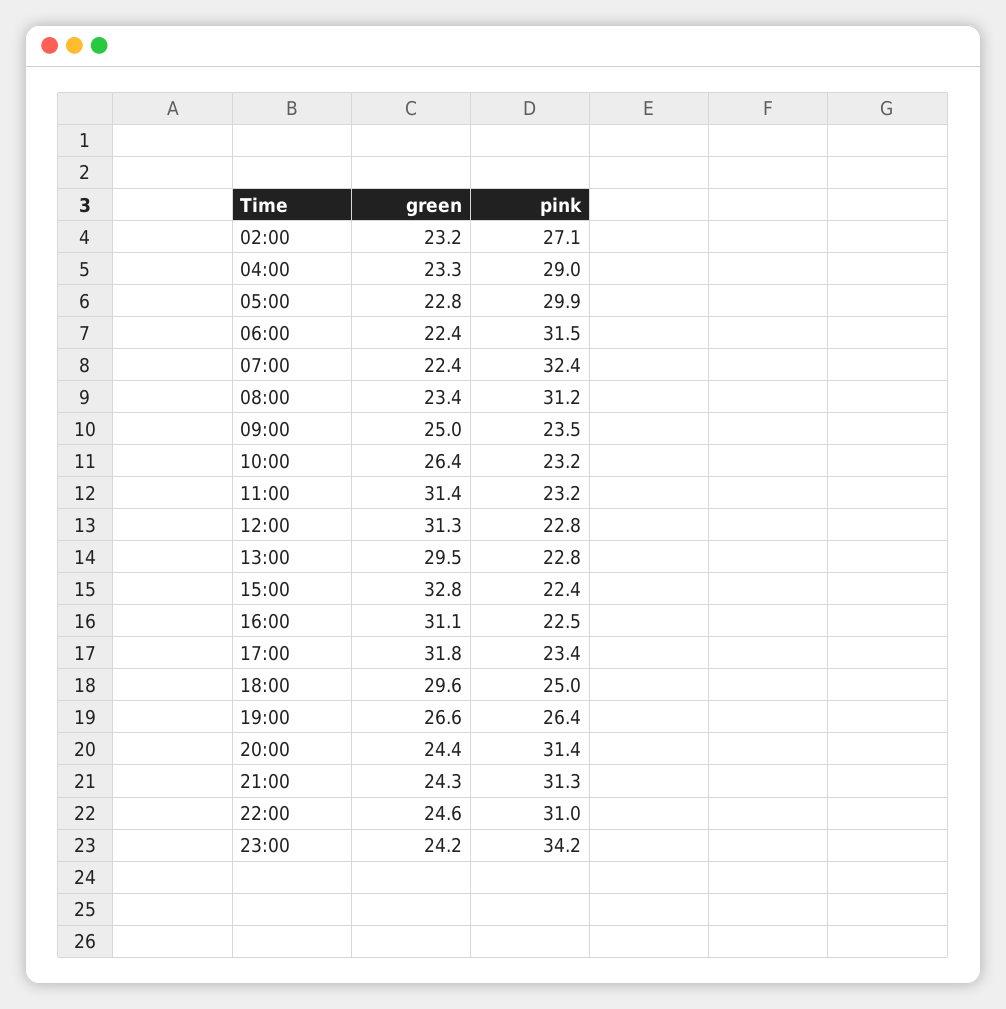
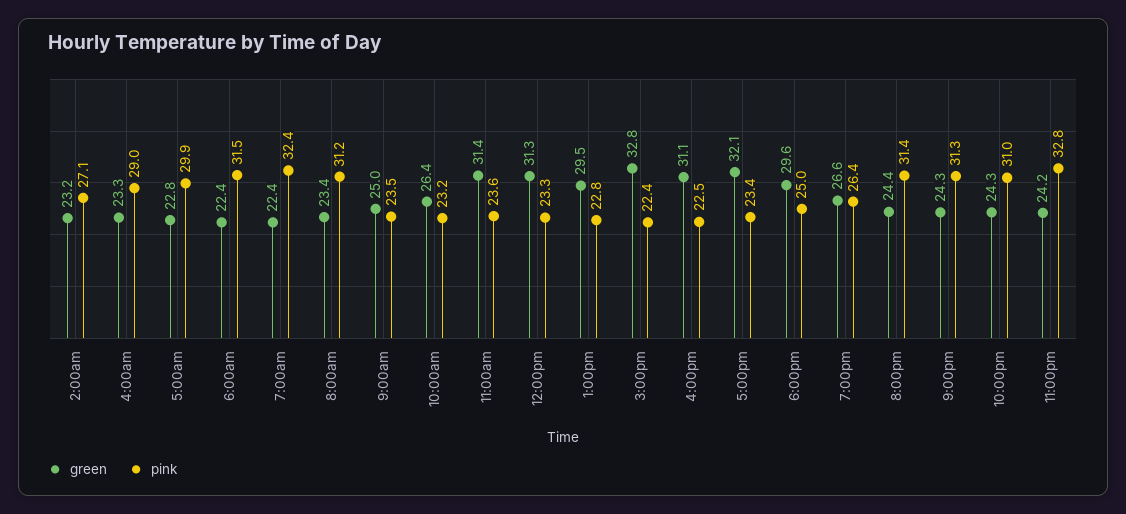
pink, 11:00: 23.2 -> 23.6
pink, 12:00: 22.8 -> 23.3
green, 17:00: 31.8 -> 32.1
green, 22:00: 24.6 -> 24.3
pink, 23:00: 34.2 -> 32.8

